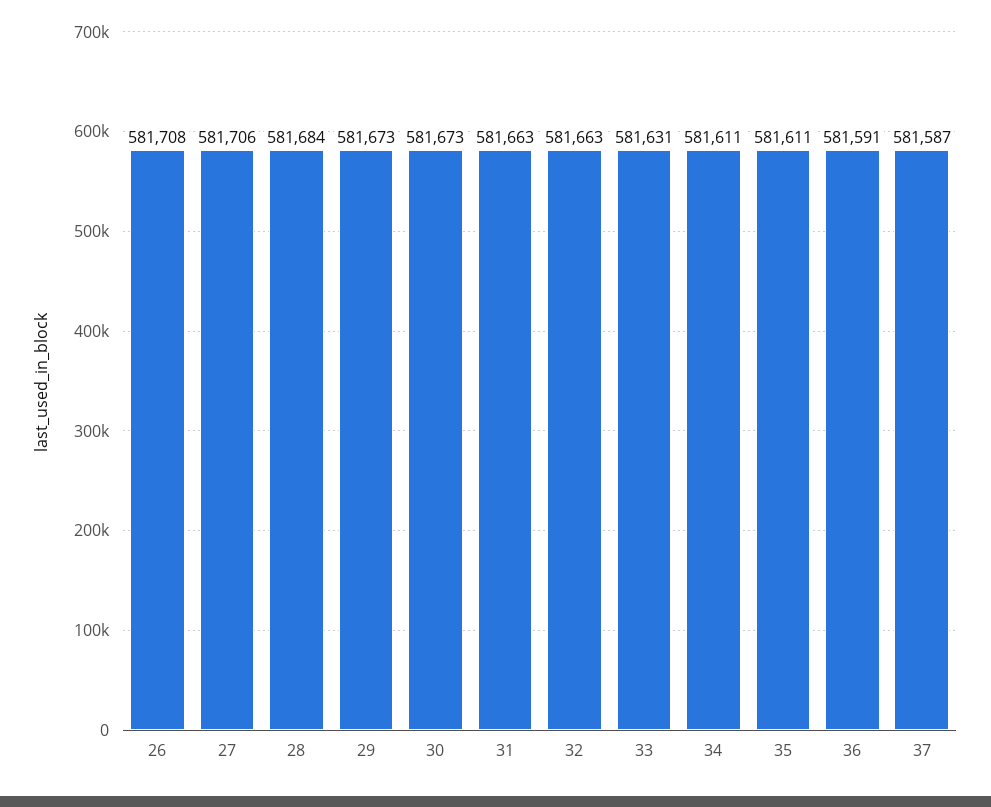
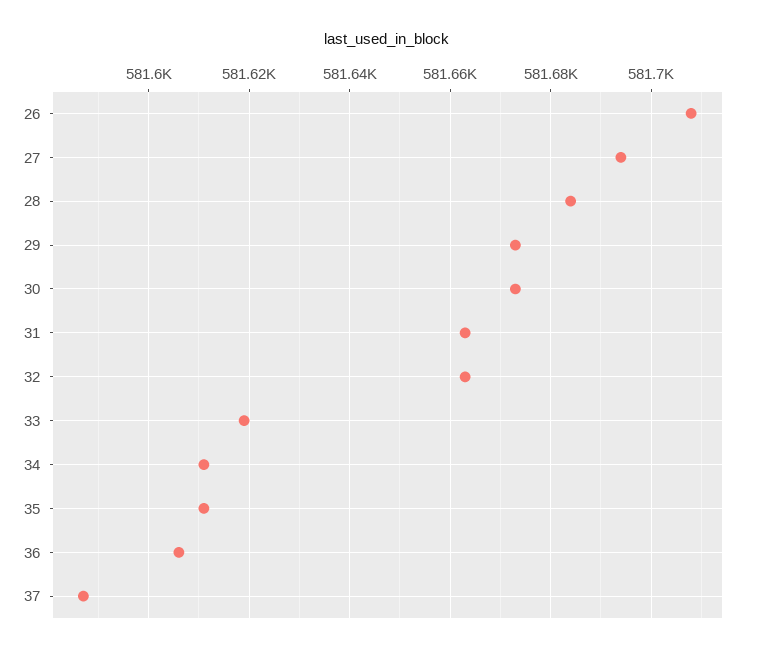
27: 581706 -> 581695
33: 581631 -> 581620
36: 581591 -> 581605

